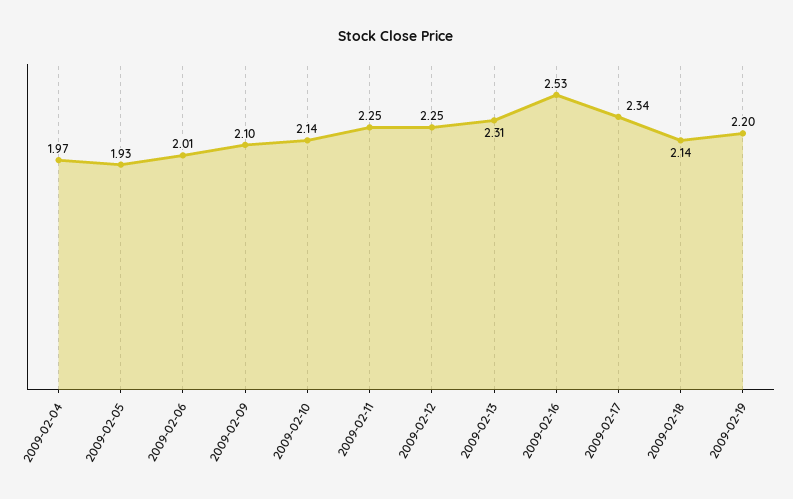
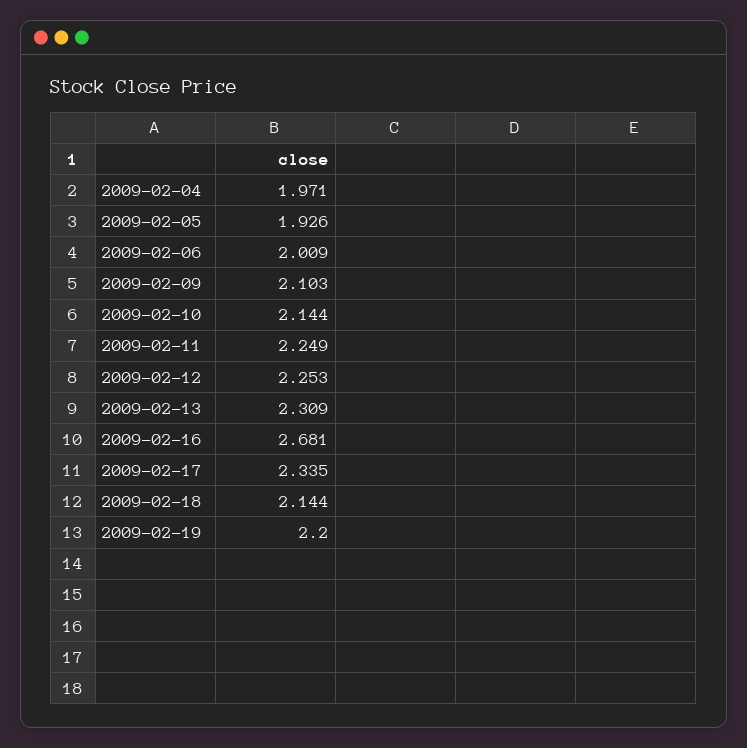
2009-02-16: 2.53 -> 2.681

